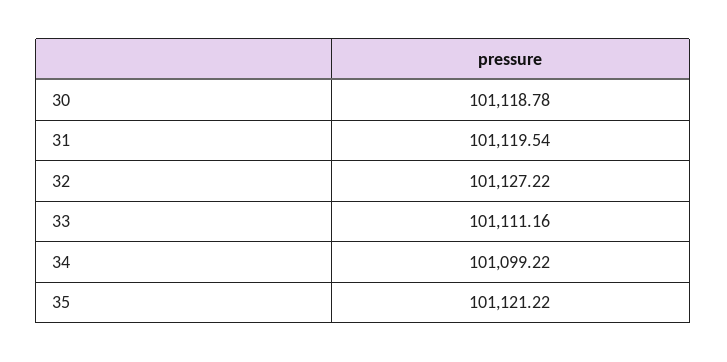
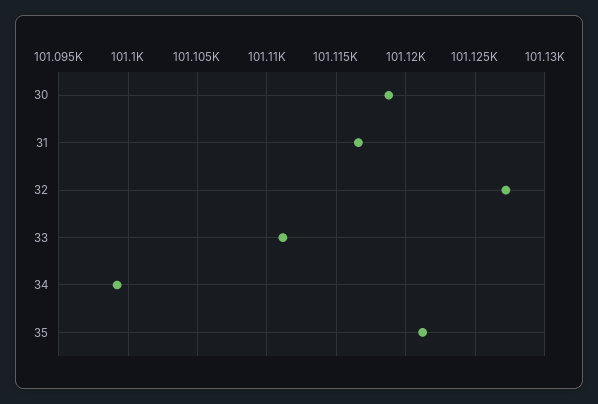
31: 101119.54 -> 101116.5

